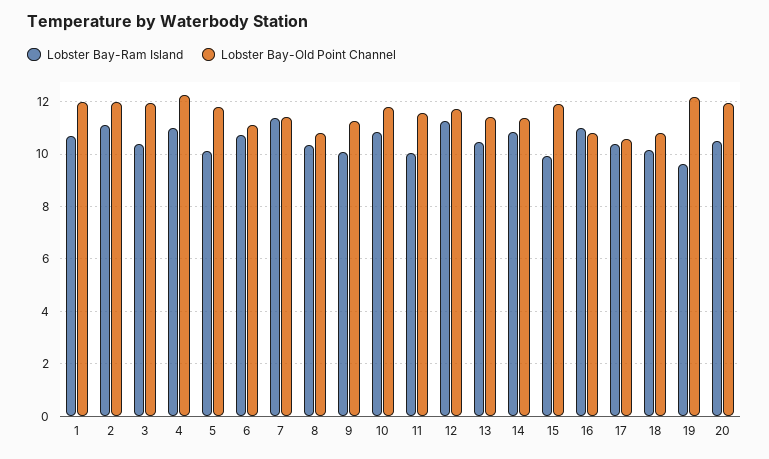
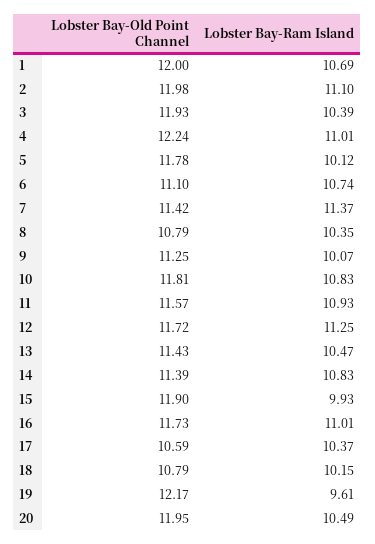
Lobster Bay-Ram Island, 11: 10 -> 10.93
Lobster Bay-Old Point Channel, 16: 10.75 -> 11.73

